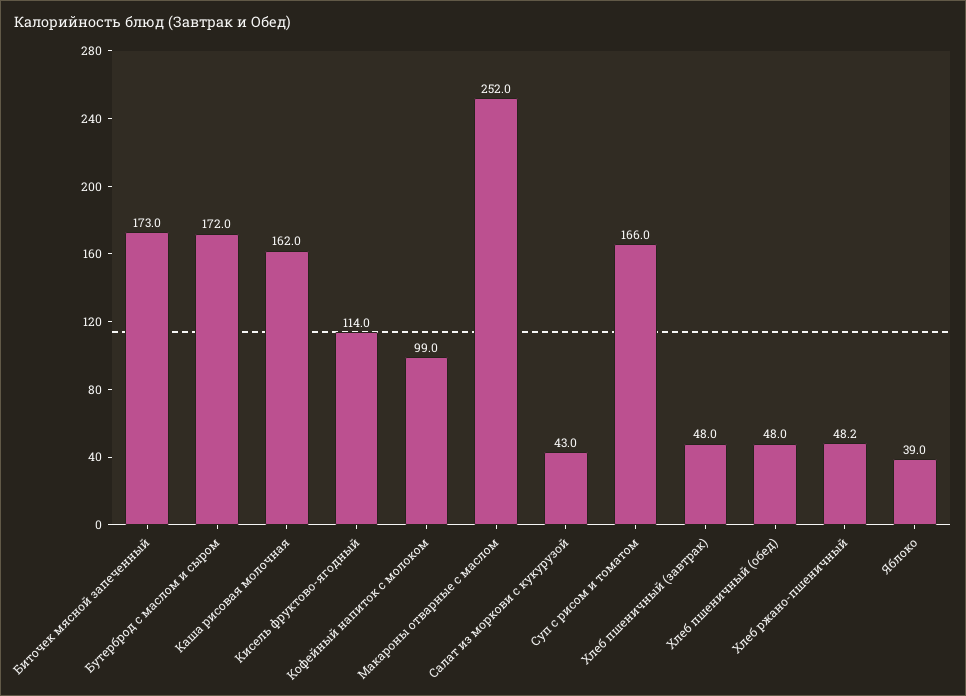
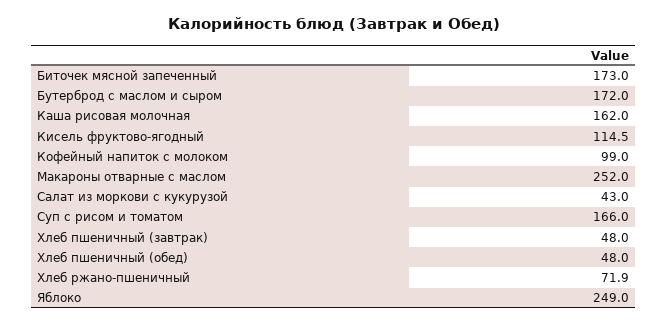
Кисель фруктово-ягодный: 114 -> 114.5
Хлеб ржано-пшеничный: 48.2 -> 71.9
Яблоко: 39 -> 249

